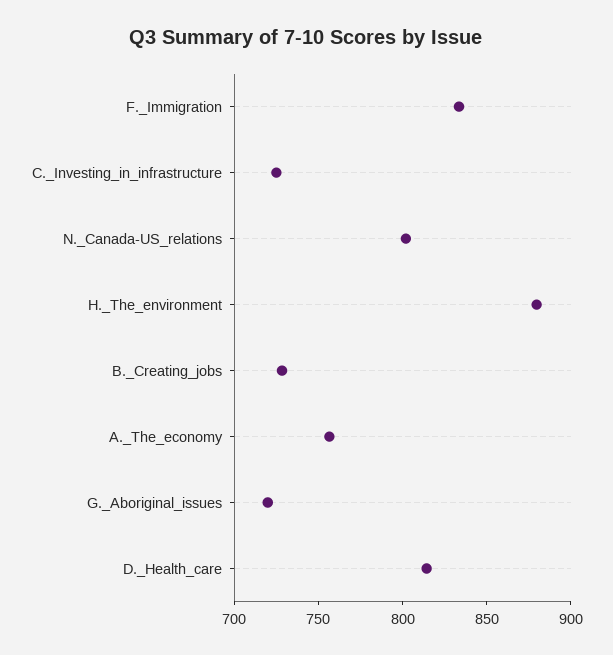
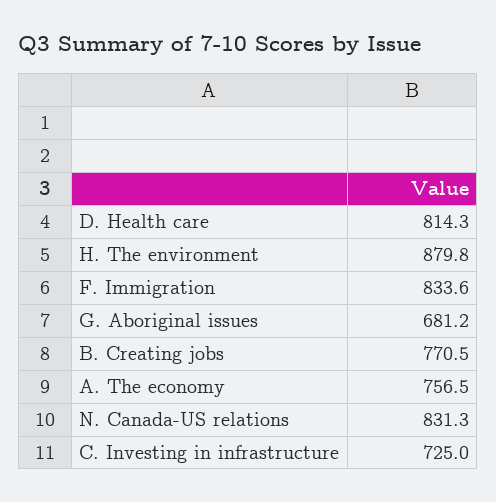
N._Canada-US_relations: 800 -> 831.3
B._Creating_jobs: 730 -> 770.5
G._Aboriginal_issues: 720 -> 681.2

